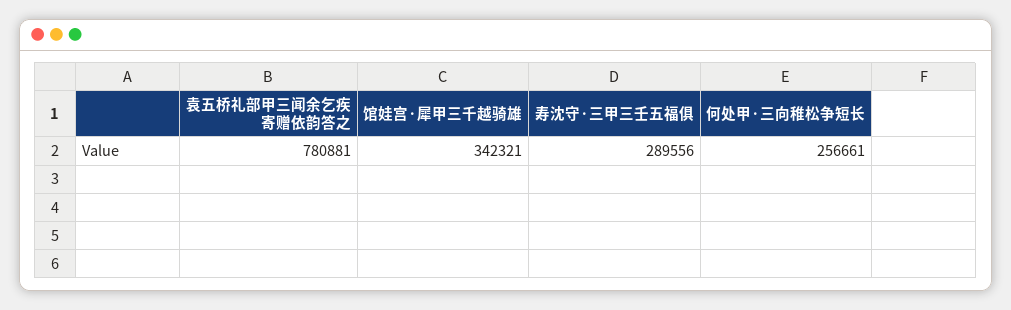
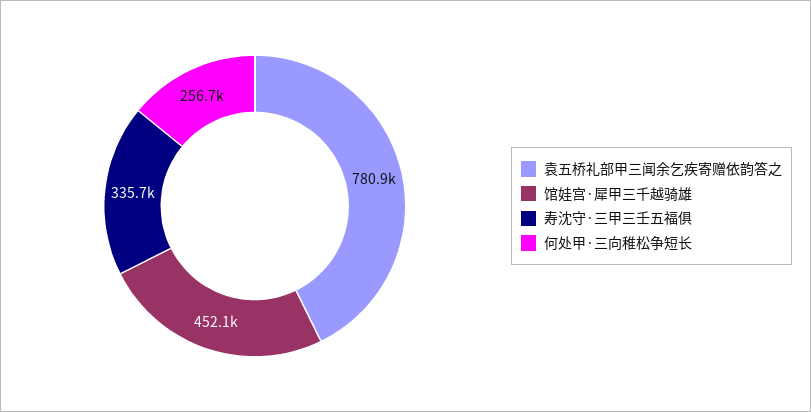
馆娃宫·犀甲三千越骑雄: 342321 -> 452100
寿沈守·三甲三壬五福俱: 289556 -> 335700

